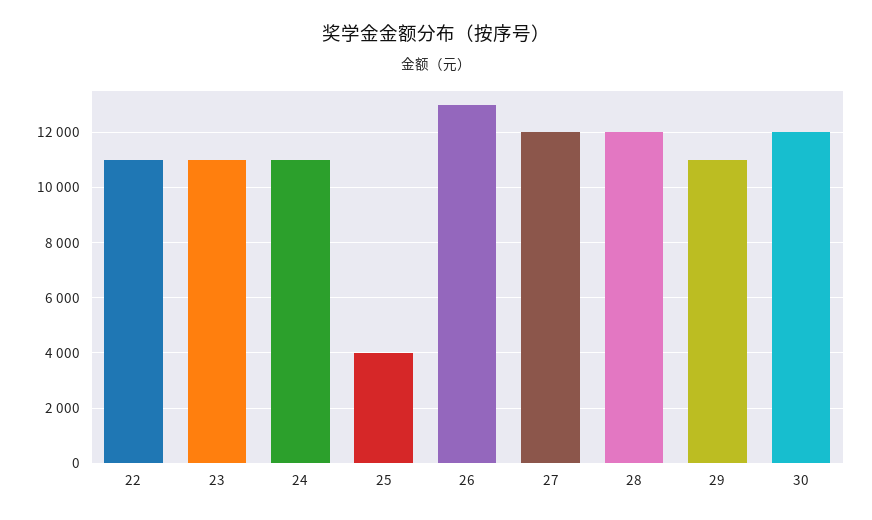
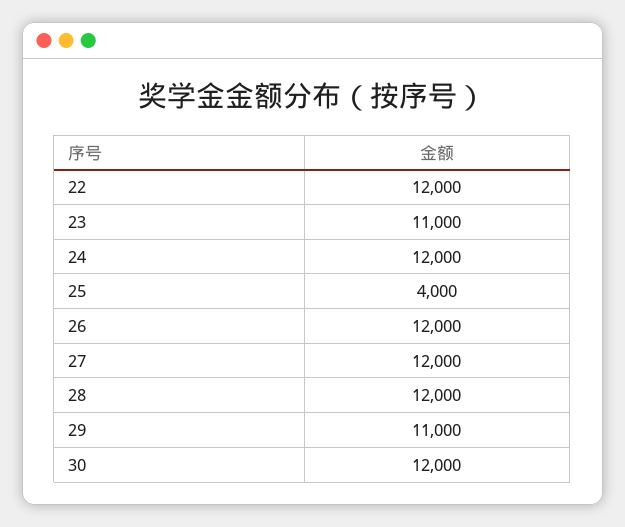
22: 11000 -> 12000
24: 11000 -> 12000
26: 13000 -> 12000

